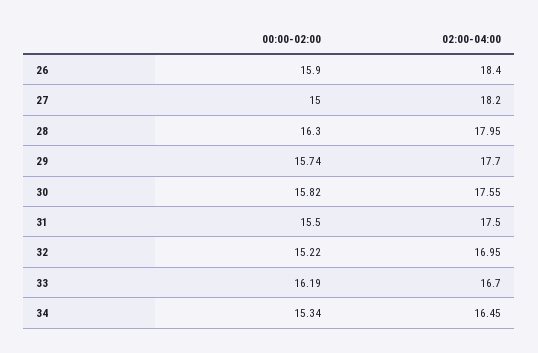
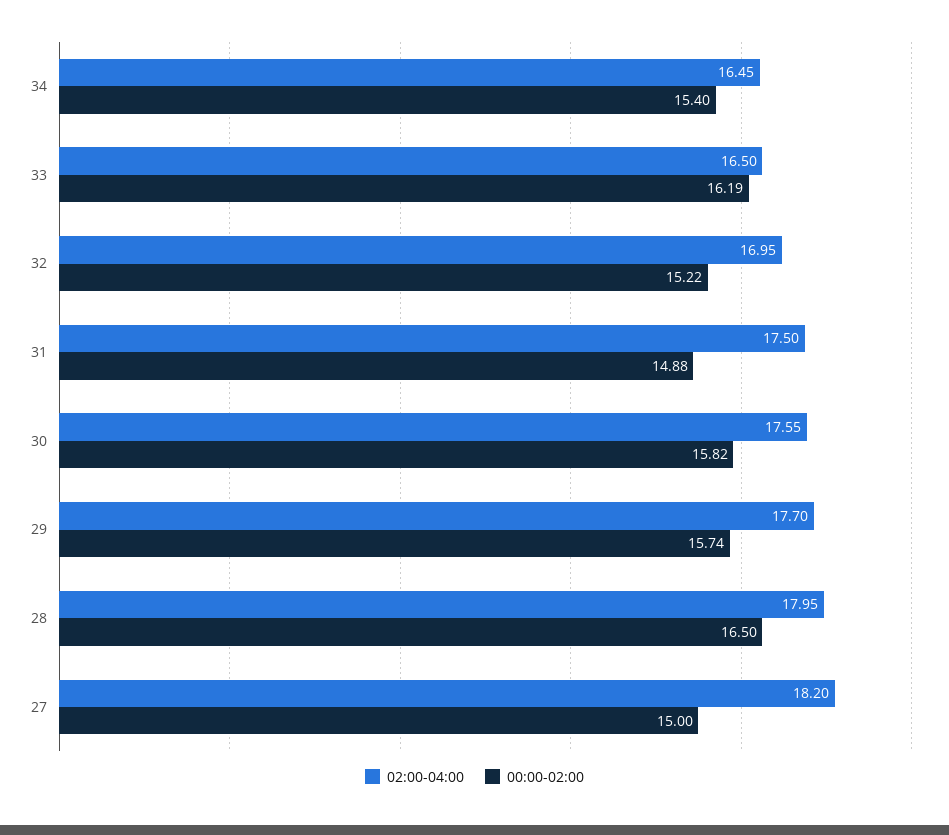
00:00-02:00, 26: 15.9 -> none
02:00-04:00, 26: 18.4 -> none
00:00-02:00, 28: 16.3 -> 16.5
00:00-02:00, 31: 15.5 -> 14.88
02:00-04:00, 33: 16.7 -> 16.5
00:00-02:00, 34: 15.34 -> 15.4

